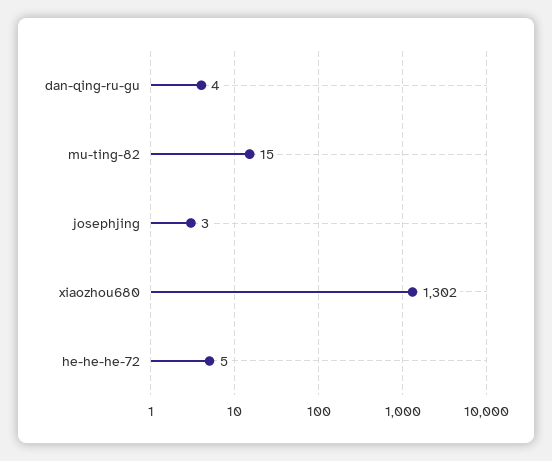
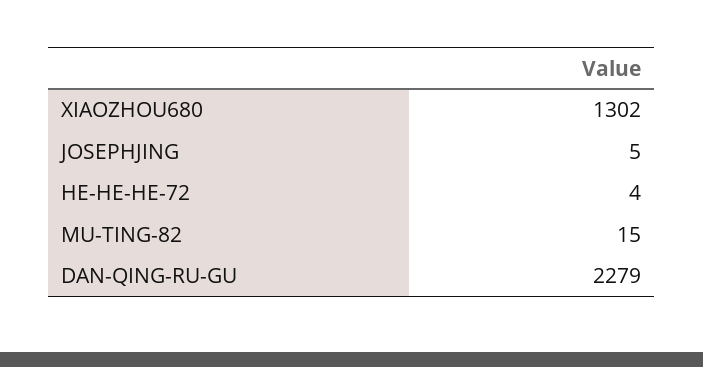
dan-qing-ru-gu: 4 -> 2279
josephjing: 3 -> 5
he-he-he-72: 5 -> 4

